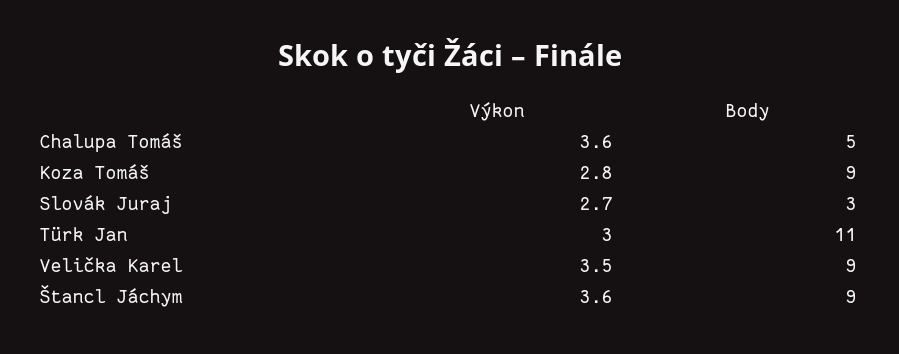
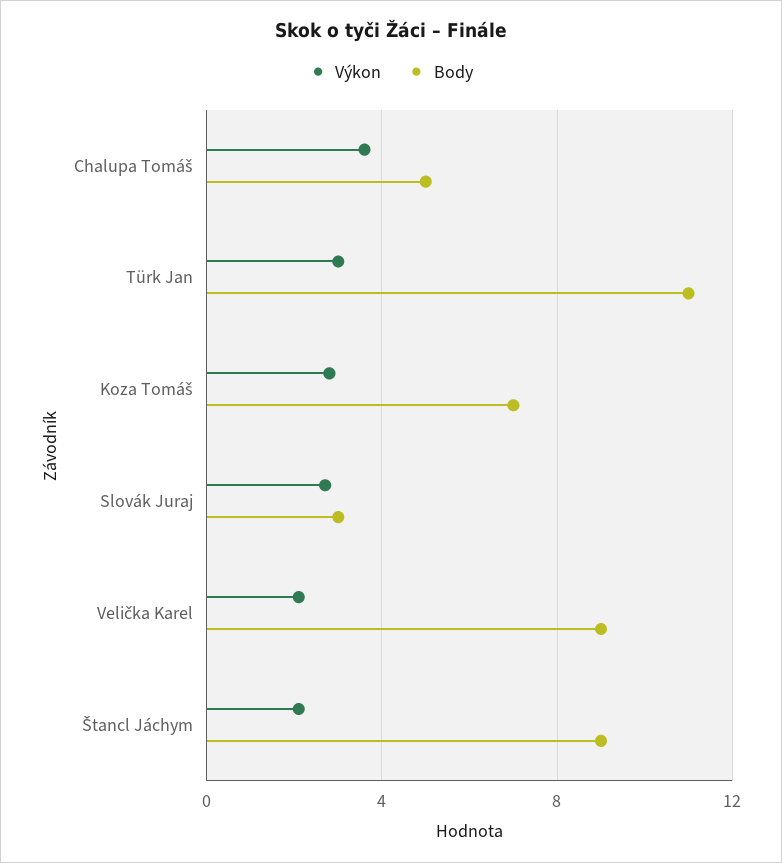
Body, Koza Tomáš: 9 -> 7
Výkon, Velička Karel: 3.5 -> 2
Výkon, Štancl Jáchym: 3.6 -> 2

